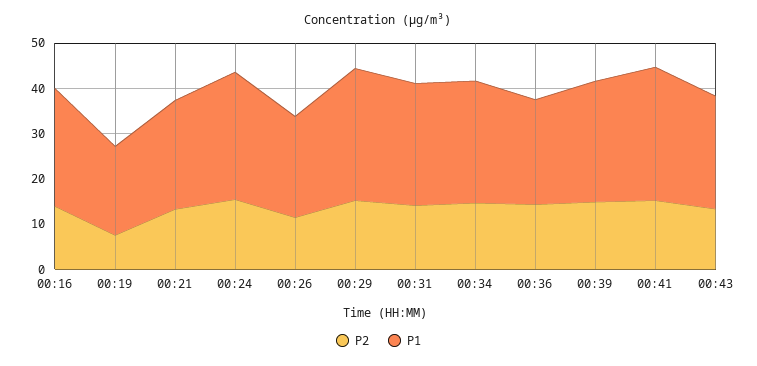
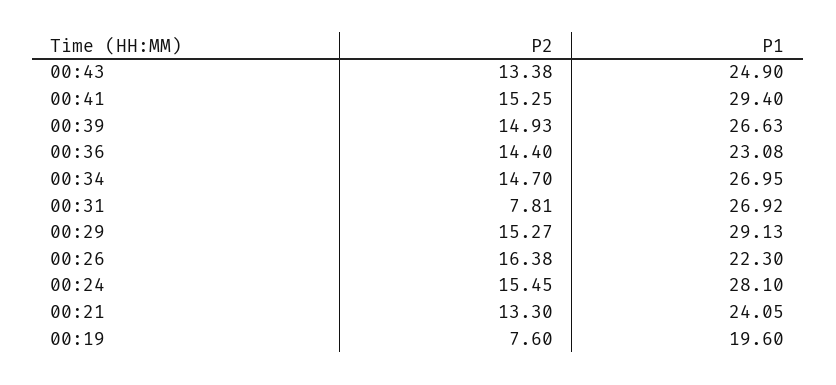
P2, 00:16: 14 -> none
P1, 00:16: 26 -> none
P2, 00:26: 12 -> 16.38
P2, 00:31: 14 -> 7.81

